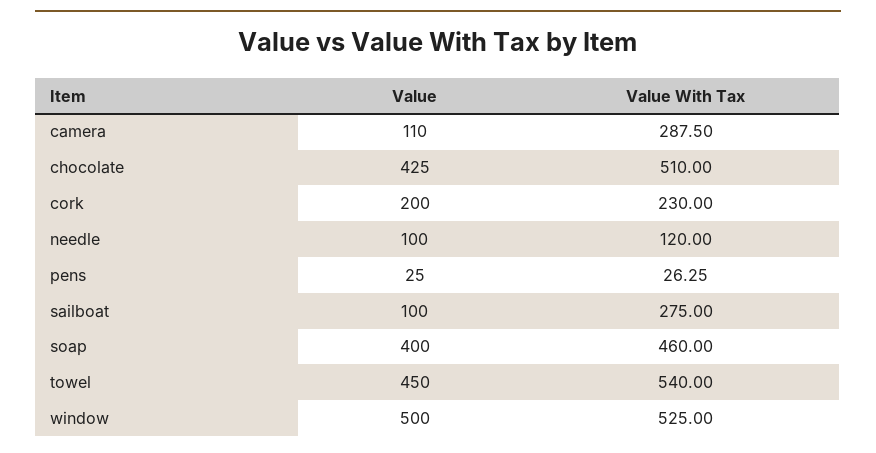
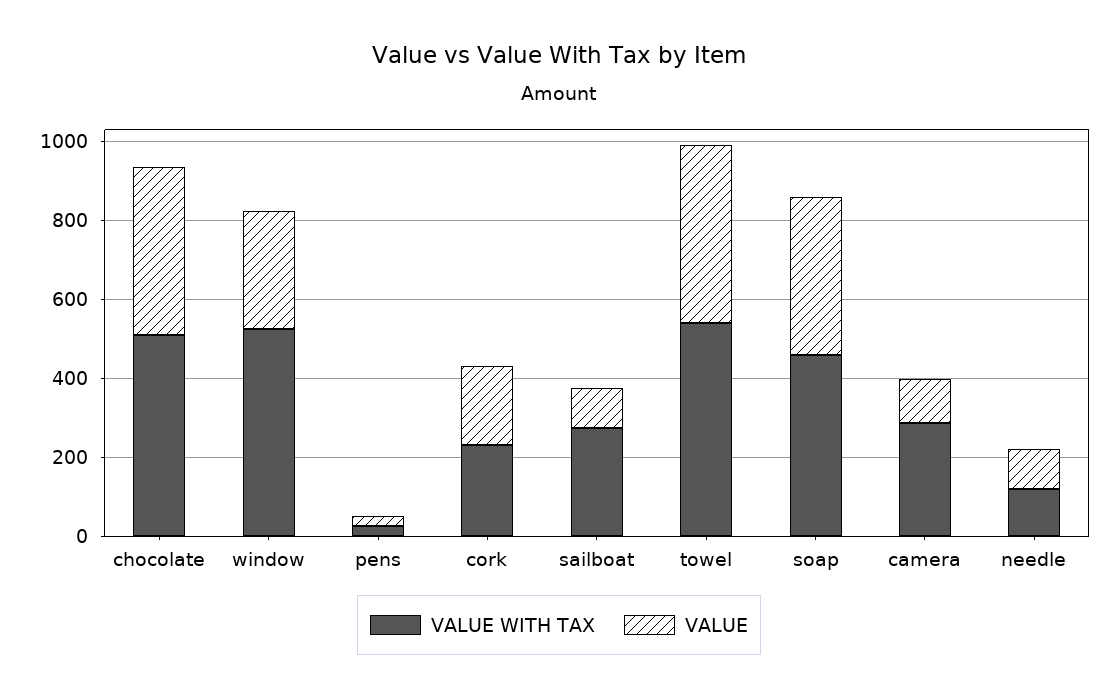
Value, window: 500 -> 300

